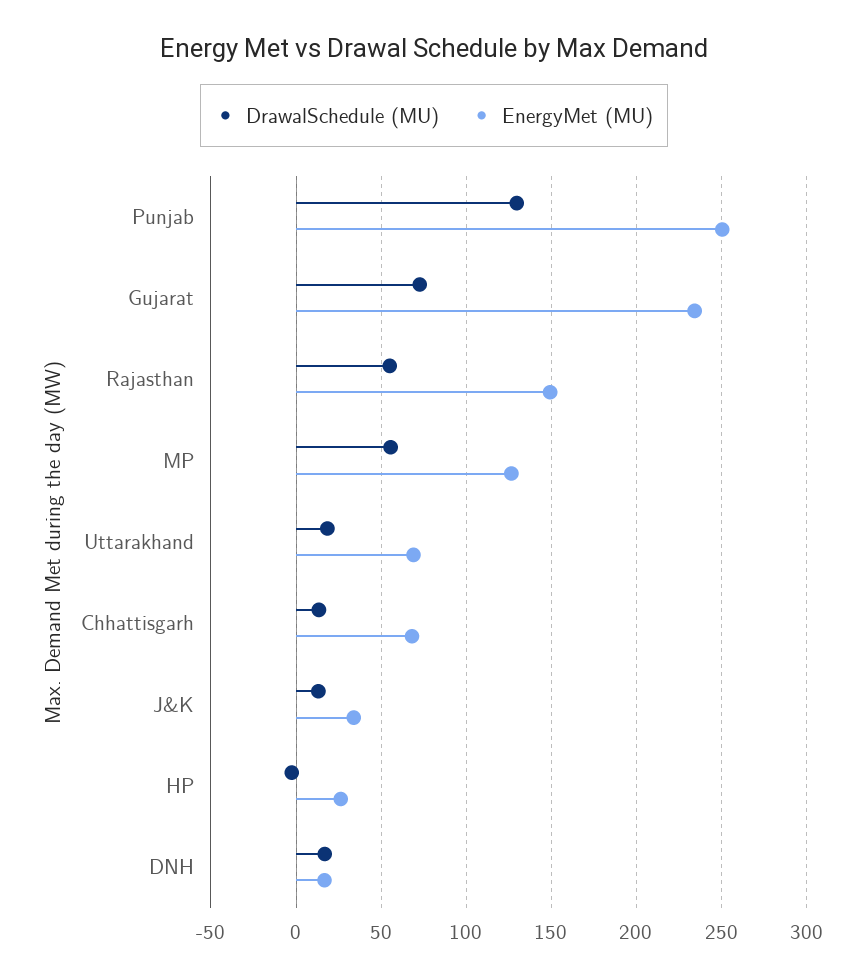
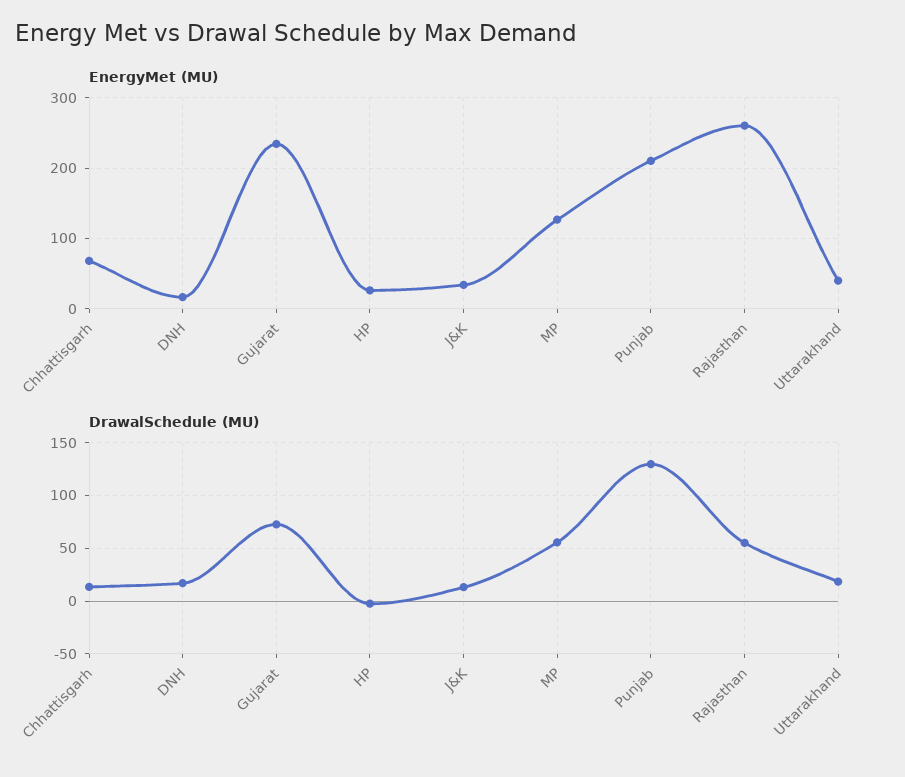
EnergyMet (MU), Punjab: 250 -> 210
EnergyMet (MU), Rajasthan: 150 -> 260
EnergyMet (MU), Uttarakhand: 70 -> 40

